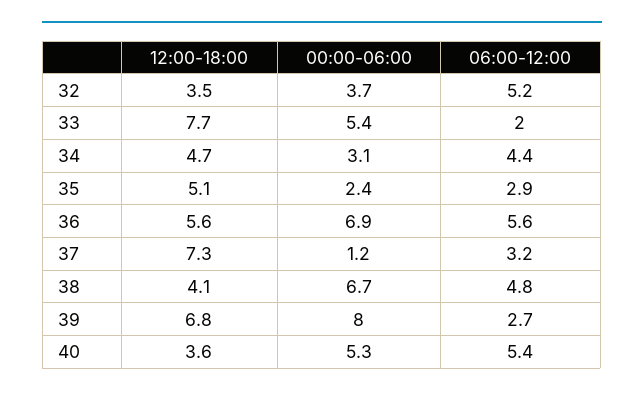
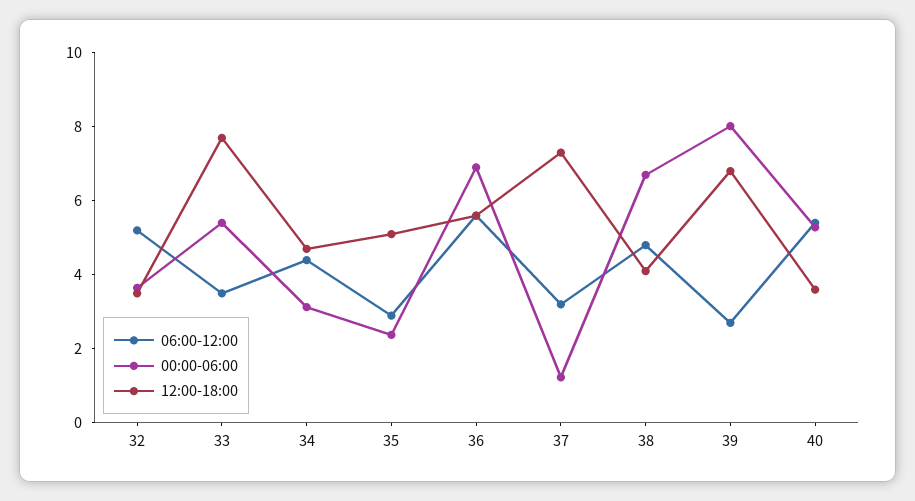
06:00-12:00, 33: 2 -> 3.5

